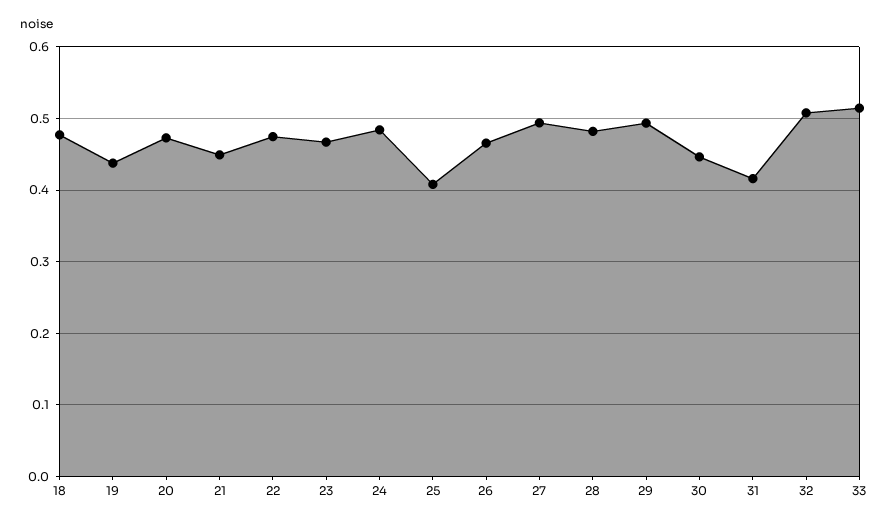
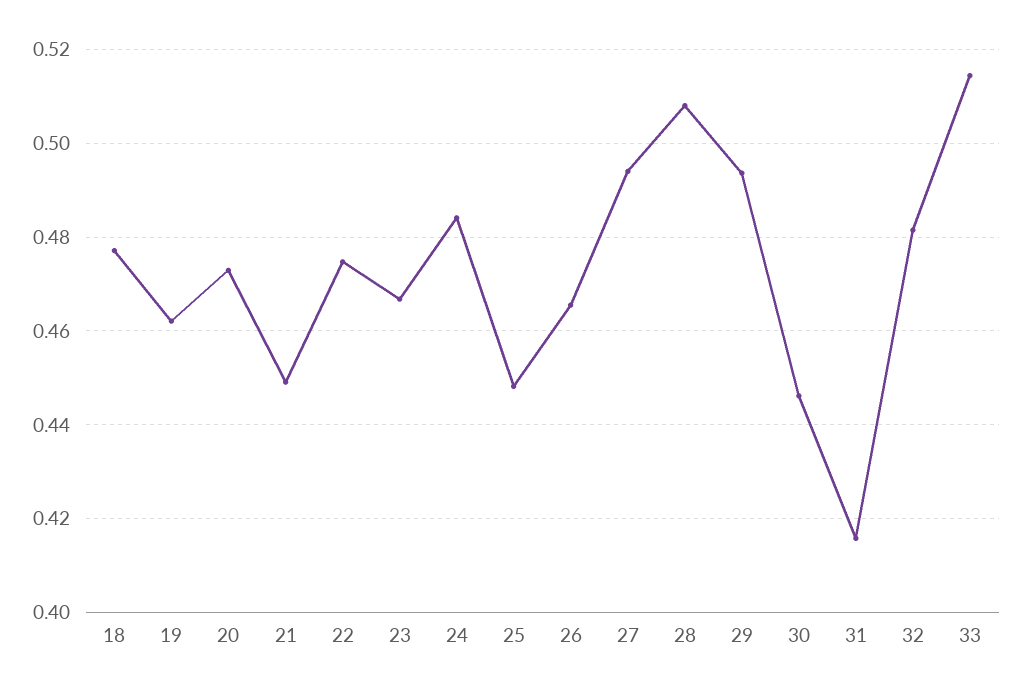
19: 0.44 -> 0.462
25: 0.41 -> 0.448
28: 0.48 -> 0.508
32: 0.51 -> 0.482

